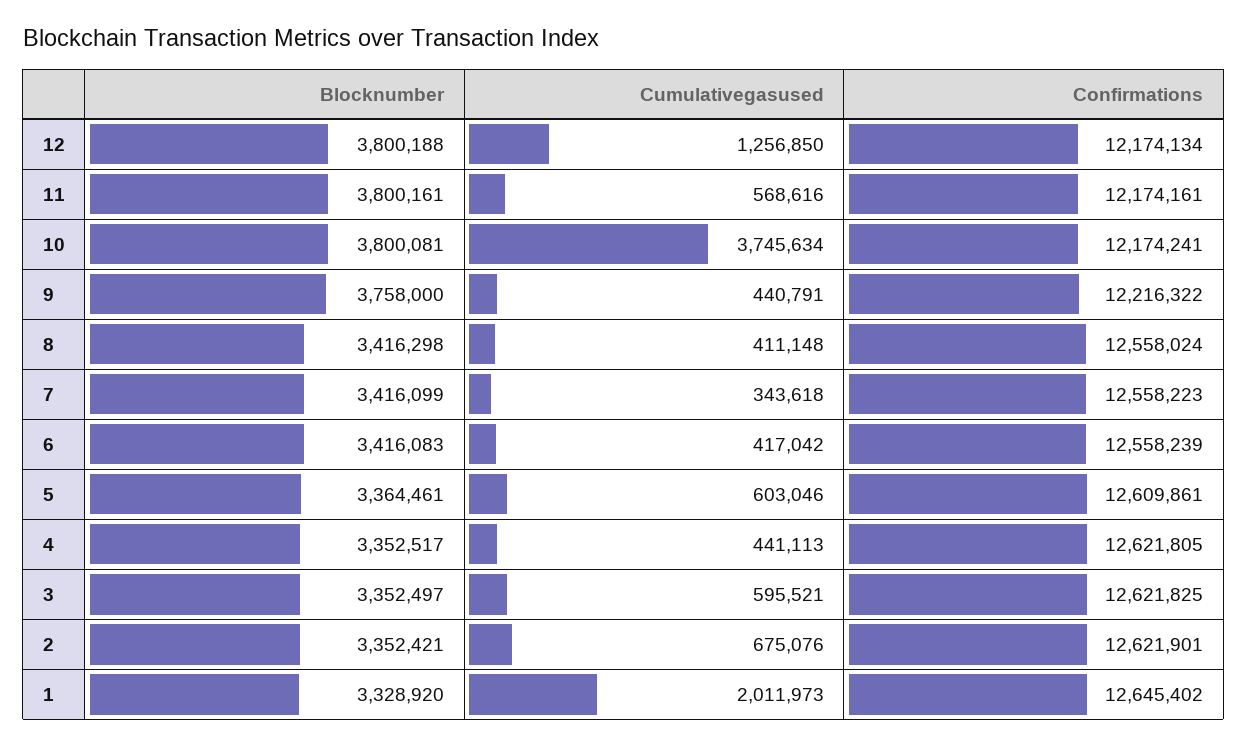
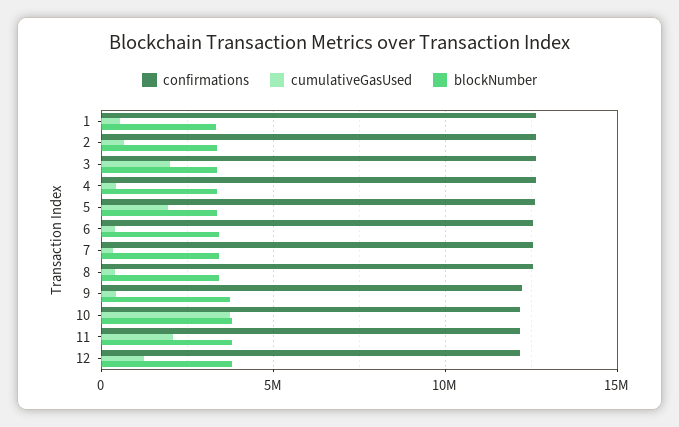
Cumulativegasused, 11: 568616 -> 2000000
Cumulativegasused, 5: 603046 -> 2000000
Cumulativegasused, 3: 595521 -> 2000000
Cumulativegasused, 1: 2011973 -> 500000

